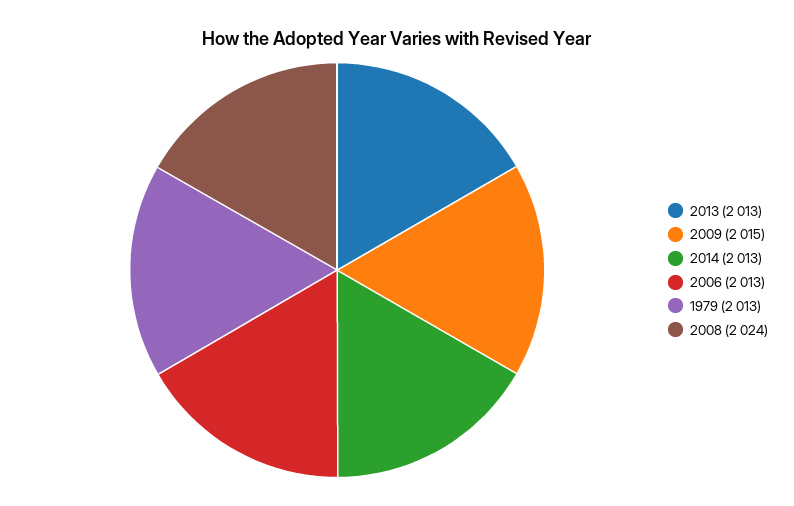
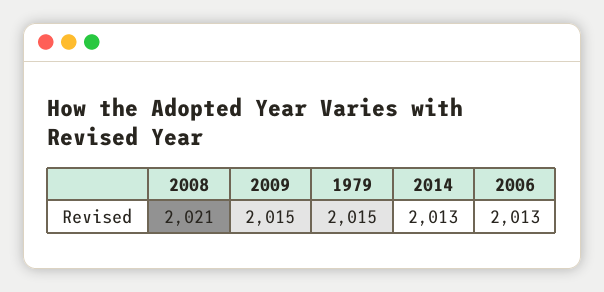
2013: 2013 -> none
1979: 2013 -> 2015
2008: 2024 -> 2021

